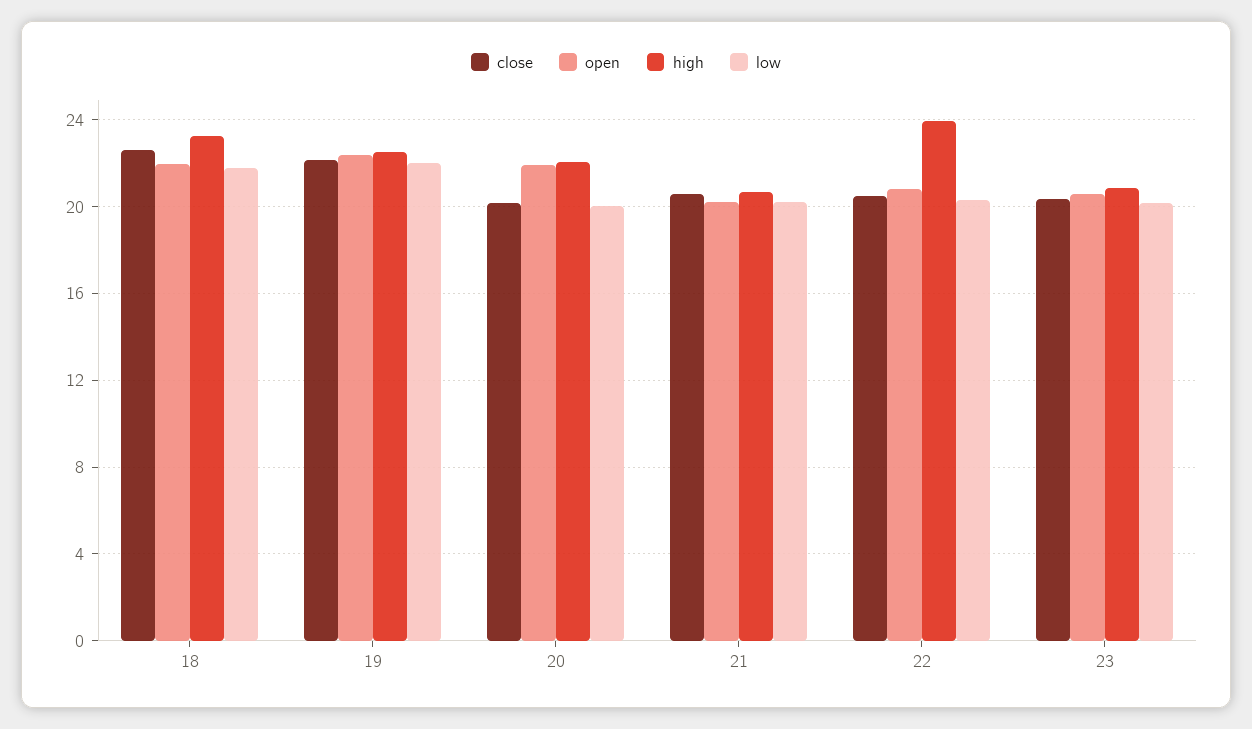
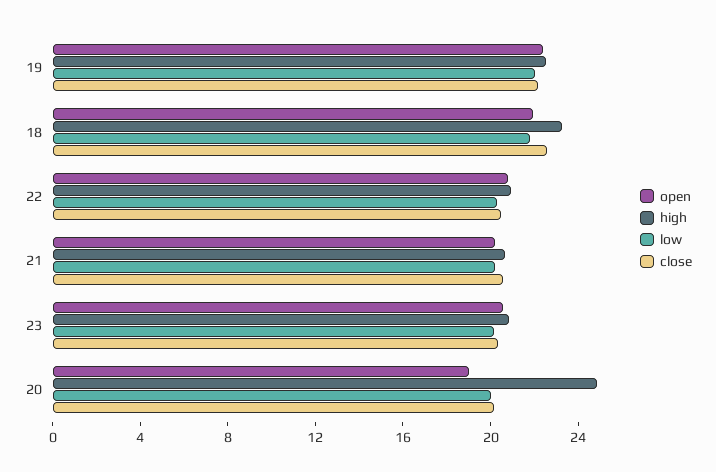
open, 20: 22 -> 19
high, 20: 22 -> 25
high, 22: 24 -> 21

